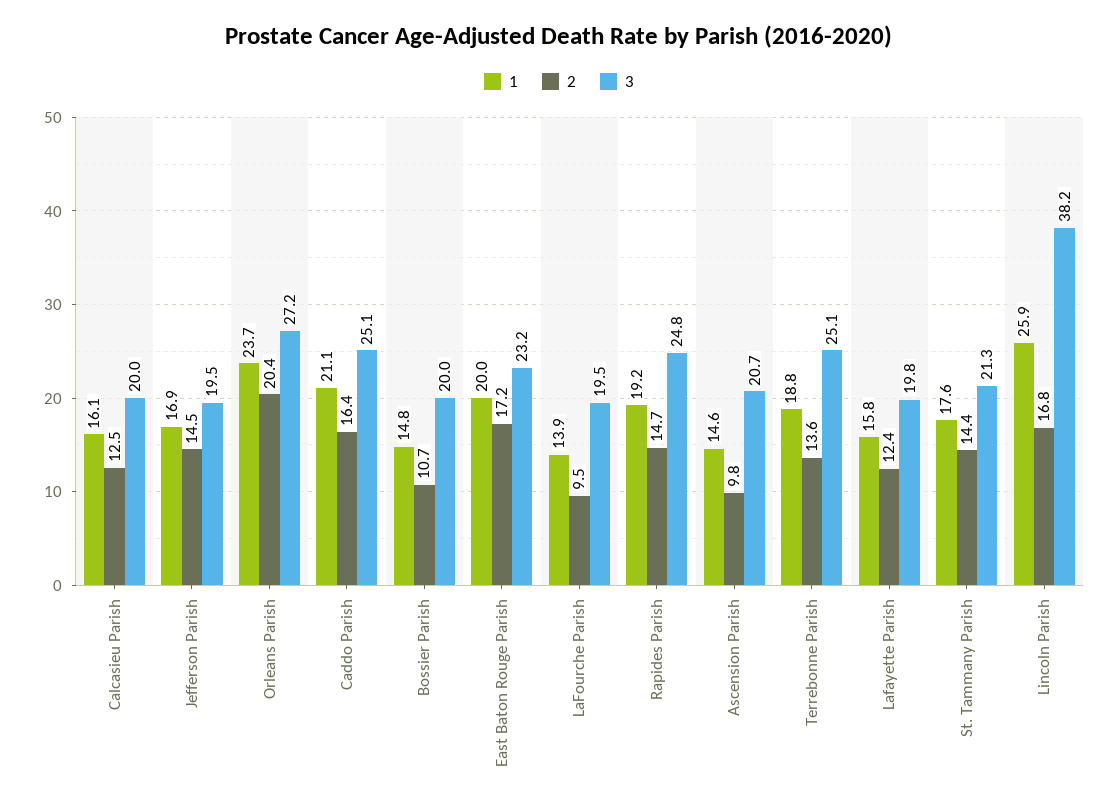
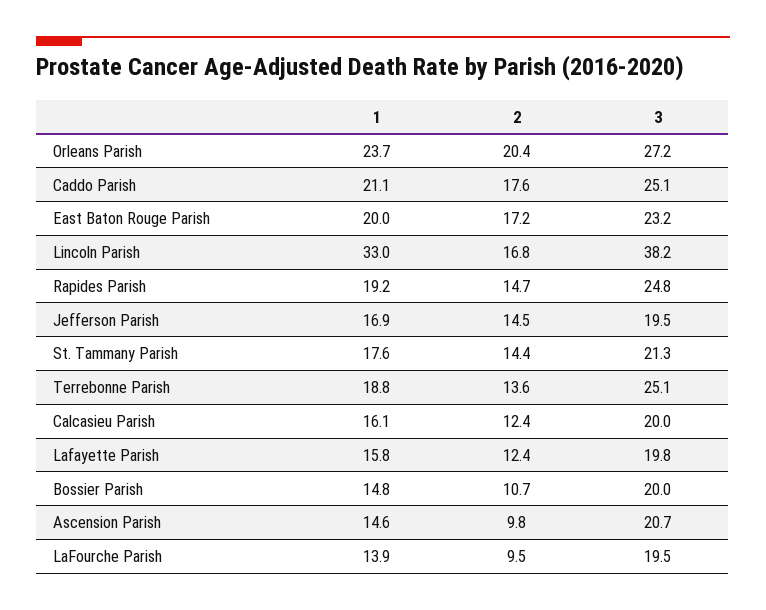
2, Calcasieu Parish: 12.5 -> 12.4
2, Caddo Parish: 16.4 -> 17.6
1, Lincoln Parish: 25.9 -> 33

